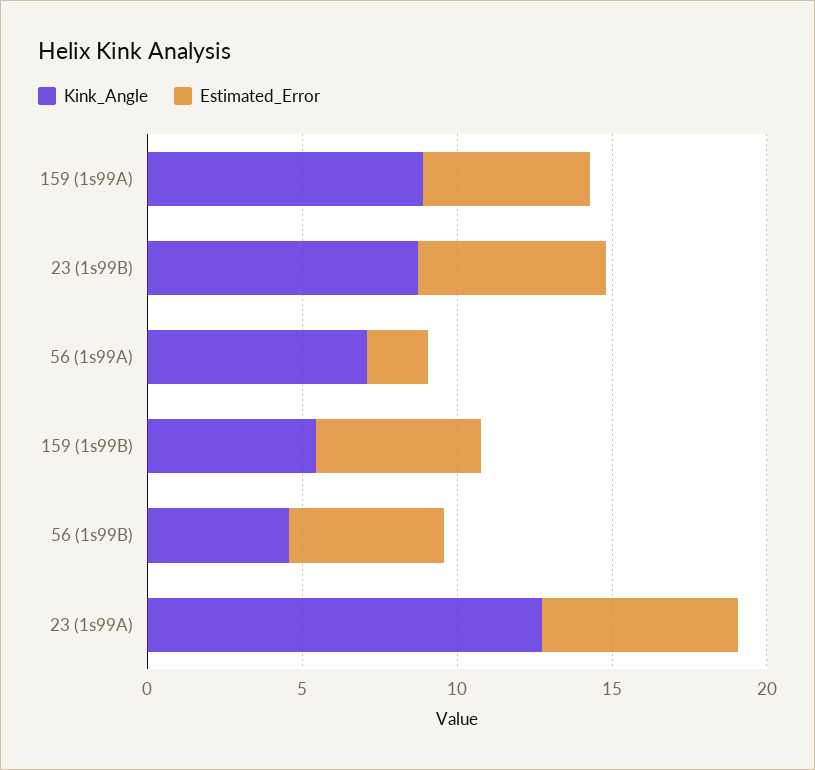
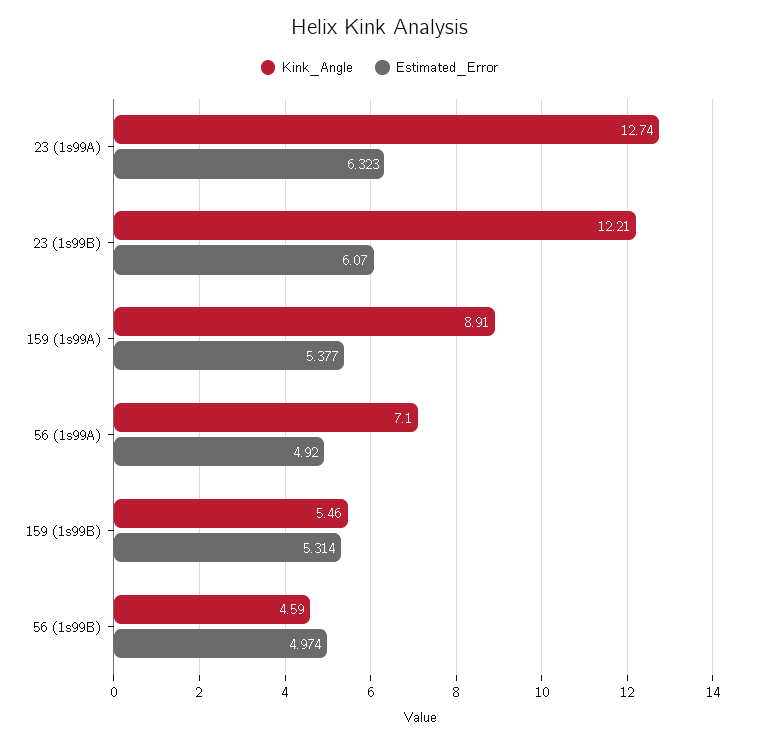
Kink_Angle, 23 (1s99B): 9 -> 12.21
Estimated_Error, 56 (1s99A): 2 -> 4.92

